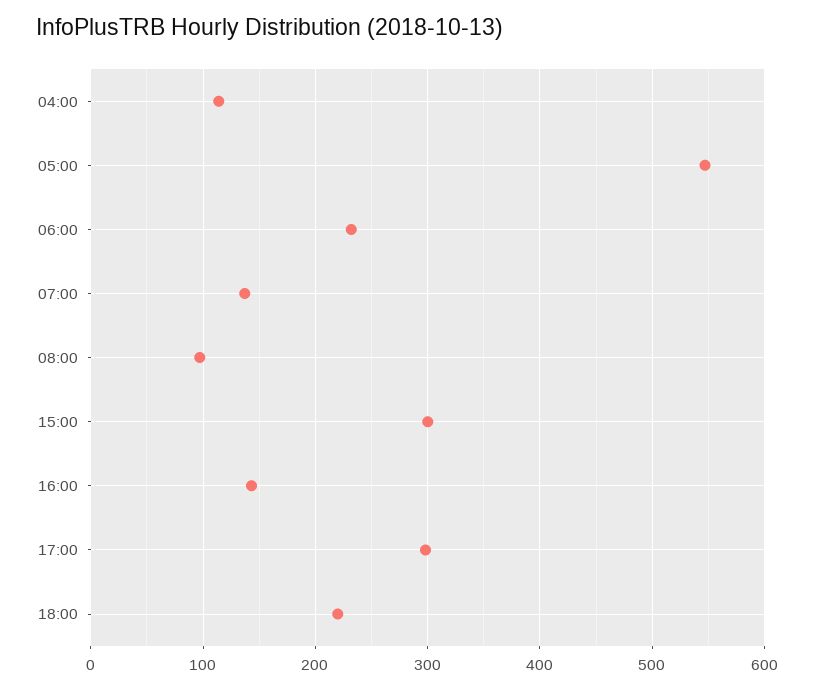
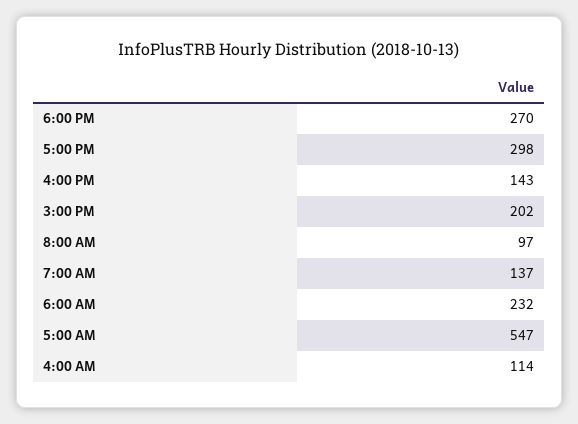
15:00: 300 -> 202
18:00: 220 -> 270

